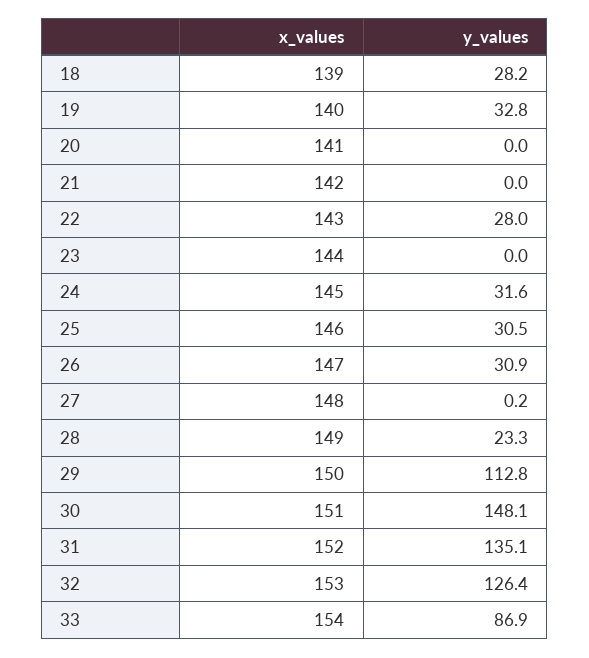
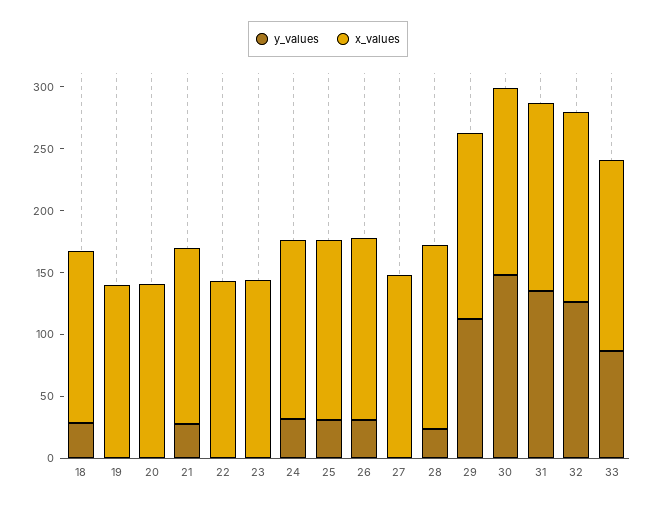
y_values, 19: 32.8 -> 0
y_values, 21: 0 -> 30
y_values, 22: 28 -> 0

